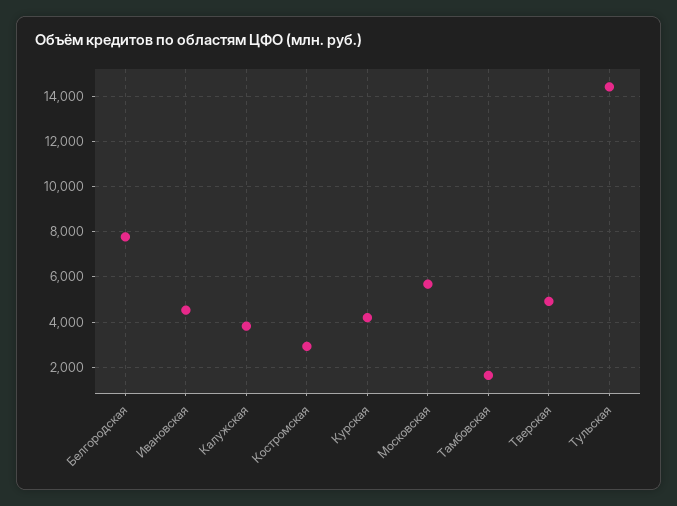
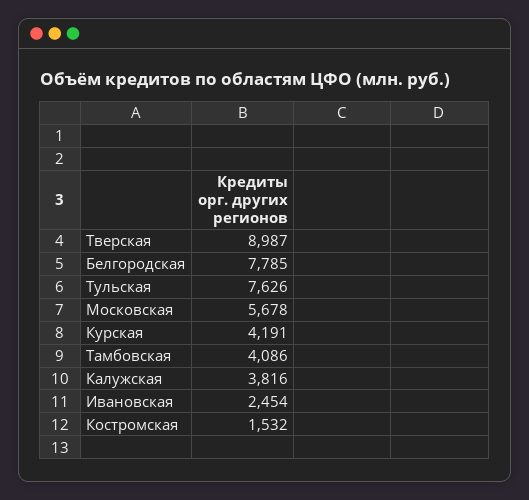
Ивановская: 4500 -> 2454
Костромская: 3000 -> 1532
Тамбовская: 1500 -> 4086
Тверская: 5000 -> 8987
Тульская: 14500 -> 7626

